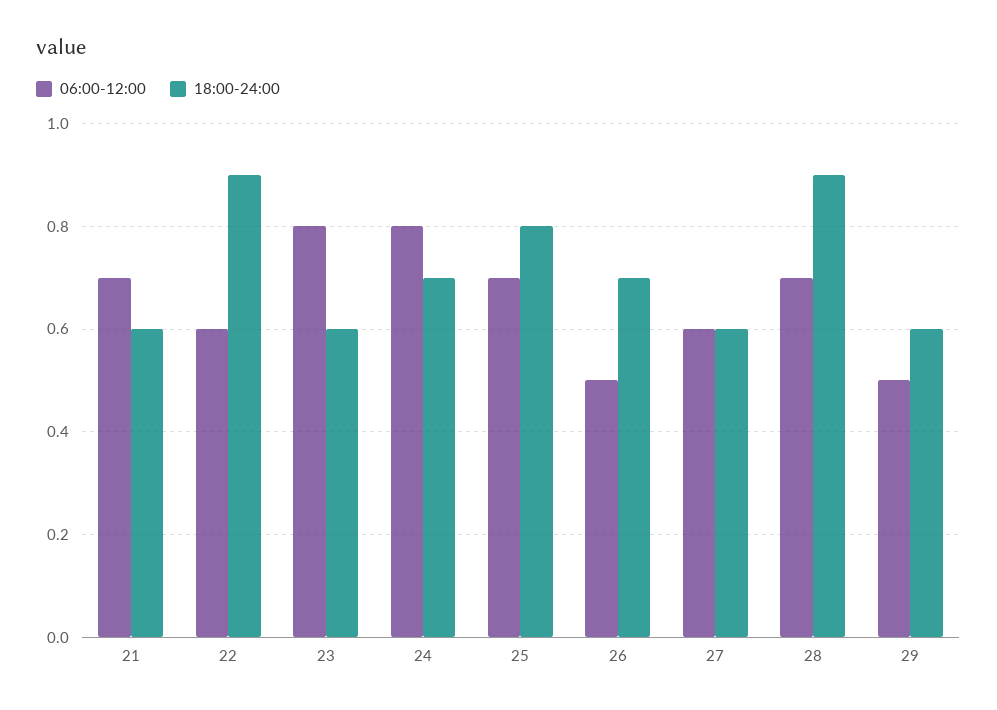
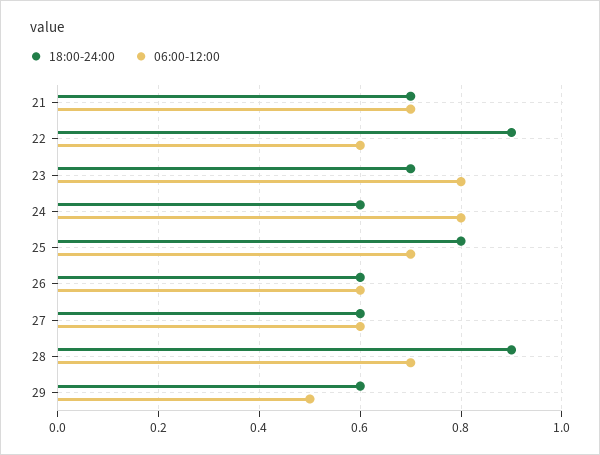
18:00-24:00, 21: 0.6 -> 0.7
18:00-24:00, 23: 0.6 -> 0.7
18:00-24:00, 24: 0.7 -> 0.6
06:00-12:00, 26: 0.5 -> 0.6
18:00-24:00, 26: 0.7 -> 0.6

